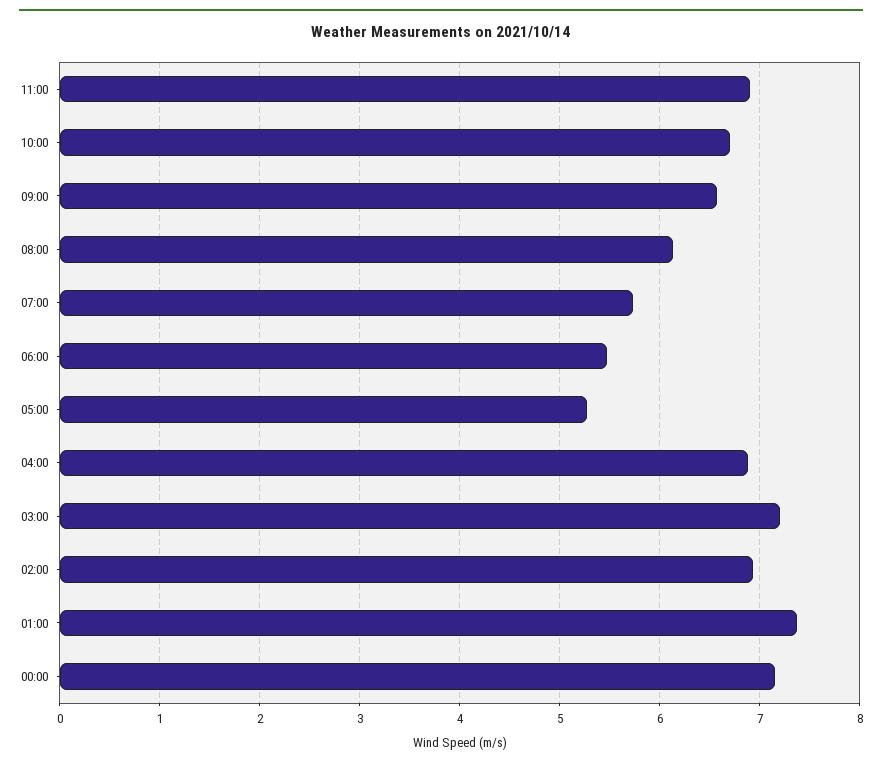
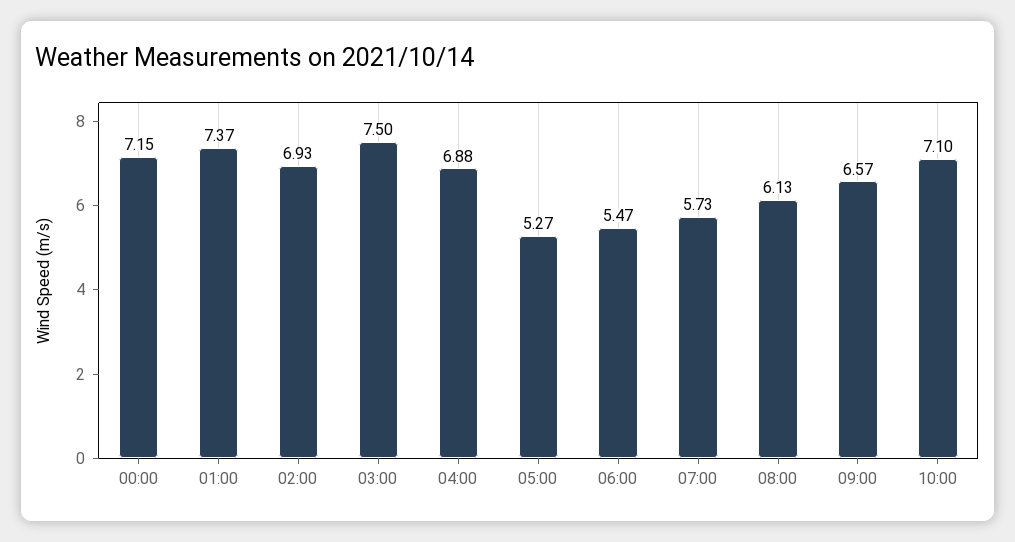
11:00: 6.9 -> none
10:00: 6.7 -> 7.1
03:00: 7.2 -> 7.5

